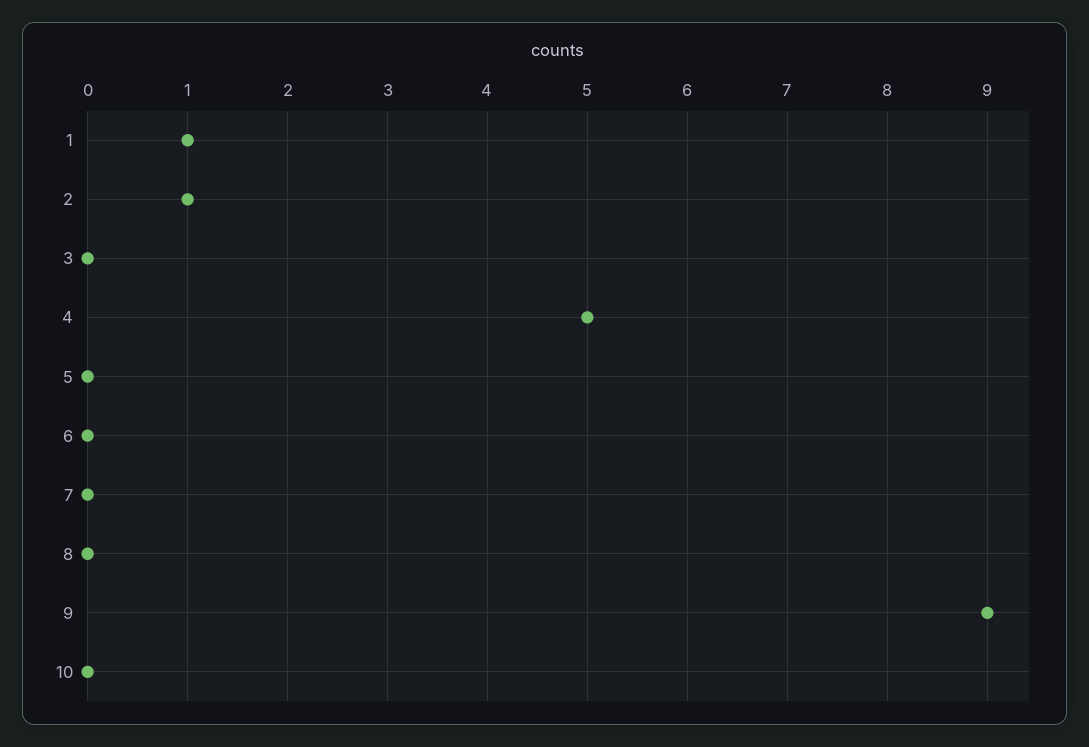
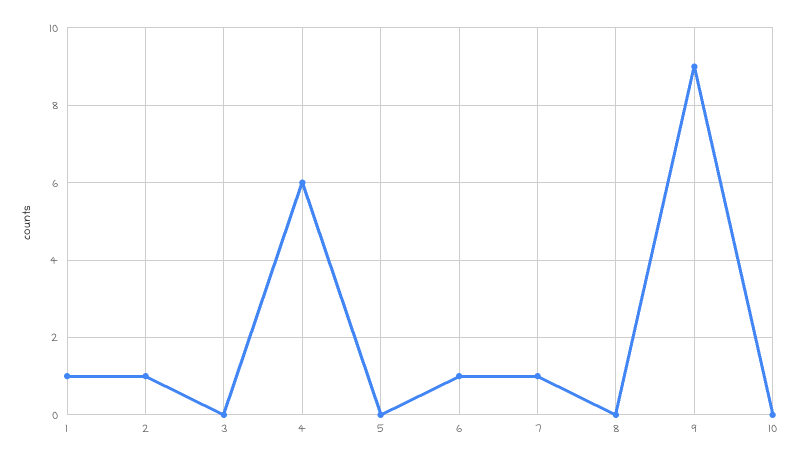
4: 5 -> 6
6: 0 -> 1
7: 0 -> 1

